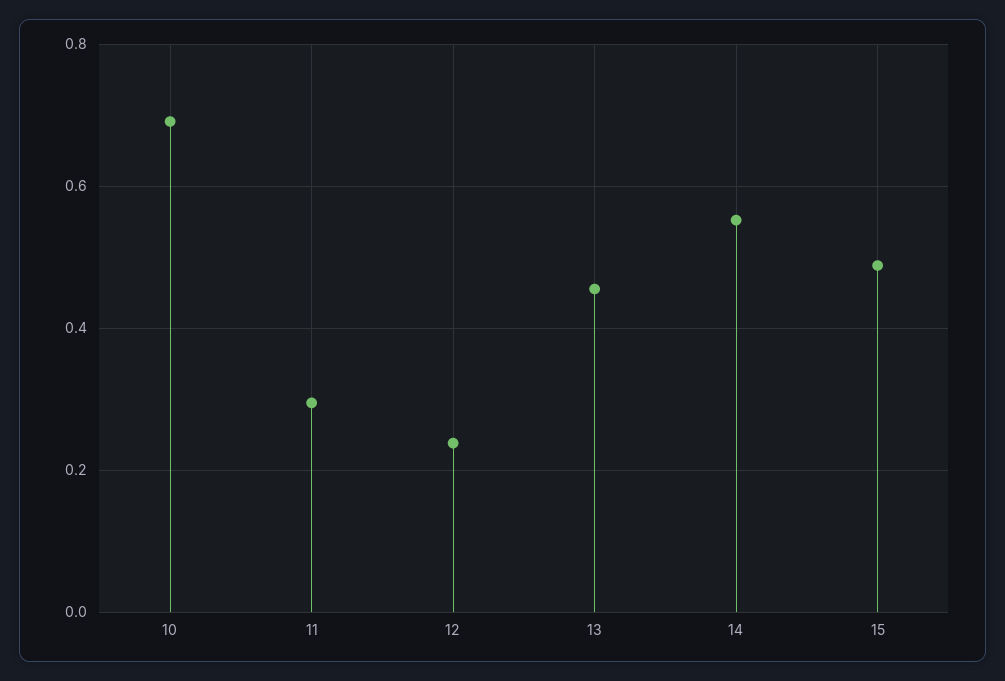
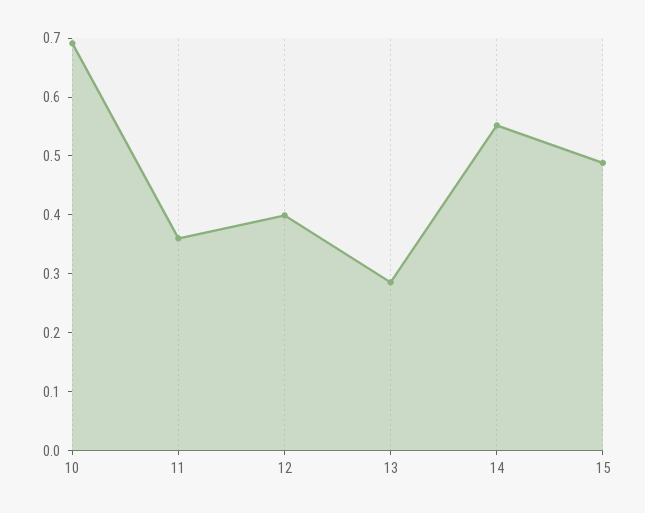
11: 0.3 -> 0.36
12: 0.24 -> 0.4
13: 0.46 -> 0.28

